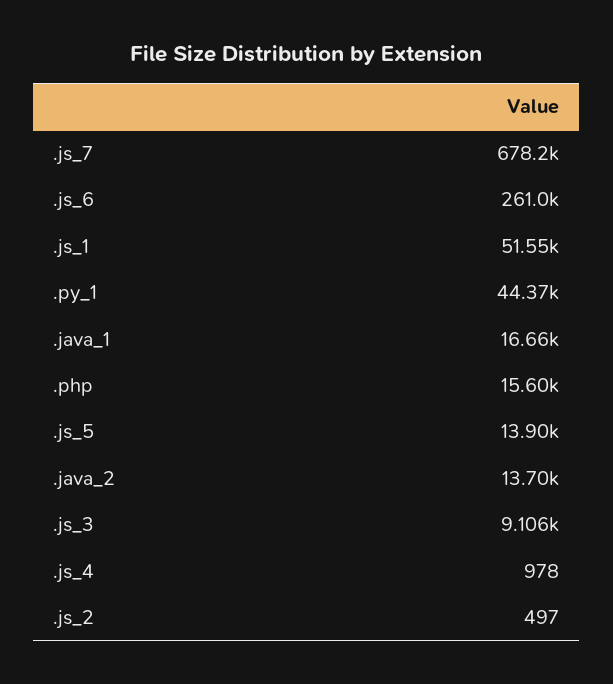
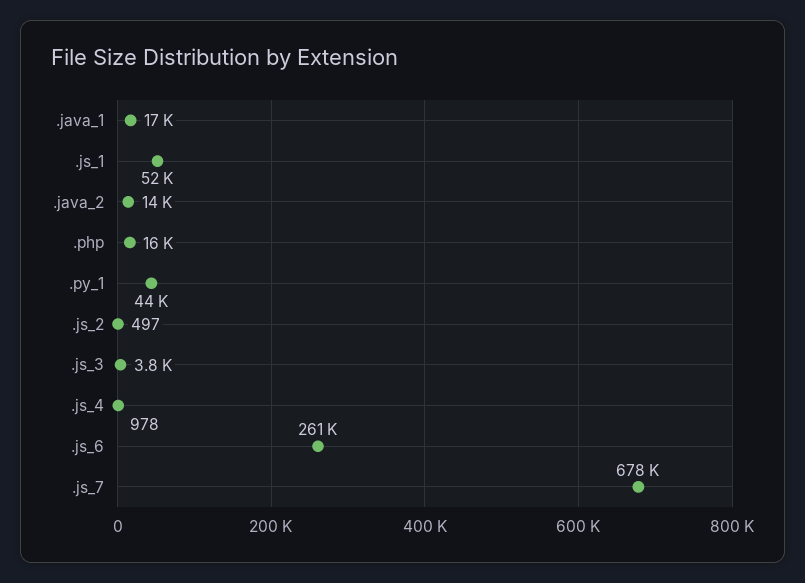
.js_5: 13900 -> none
.js_3: 9106 -> 3800

